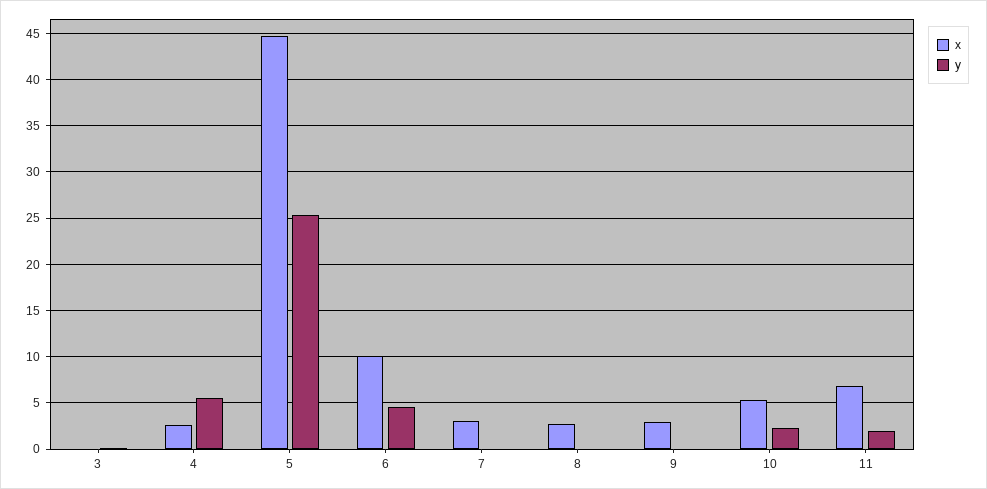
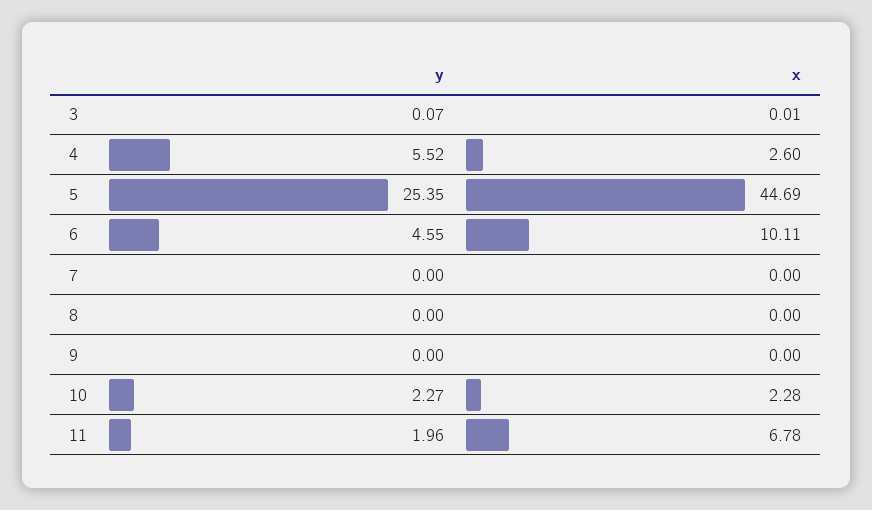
x, 7: 3 -> 0
x, 8: 3 -> 0
x, 9: 3 -> 0
x, 10: 5 -> 2.28

